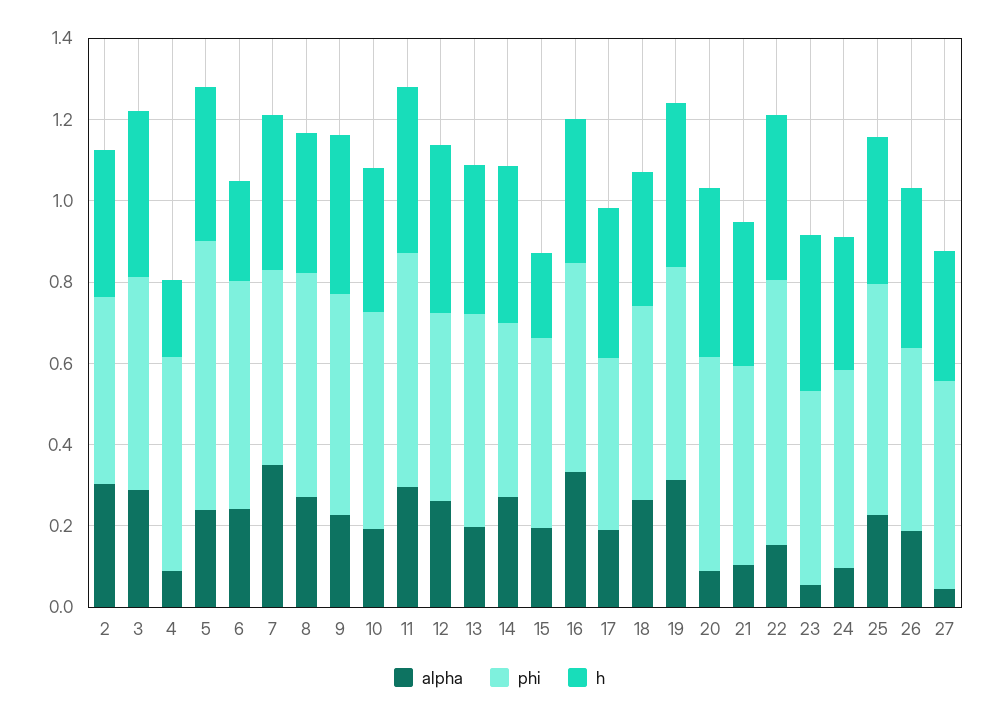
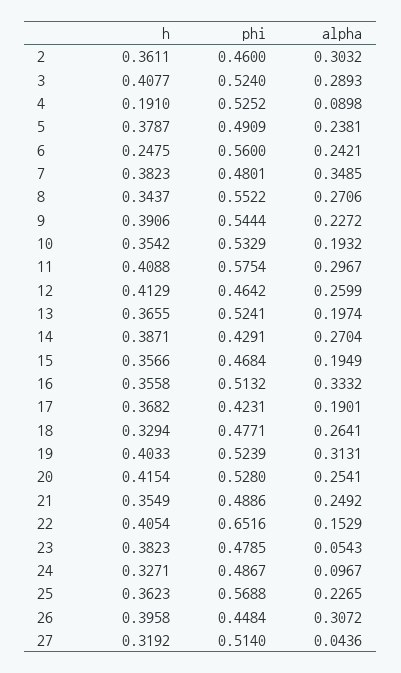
phi, 5: 0.65 -> 0.4909
h, 15: 0.2 -> 0.3566
alpha, 20: 0.1 -> 0.2541
alpha, 21: 0.1 -> 0.2492
alpha, 26: 0.2 -> 0.3072

